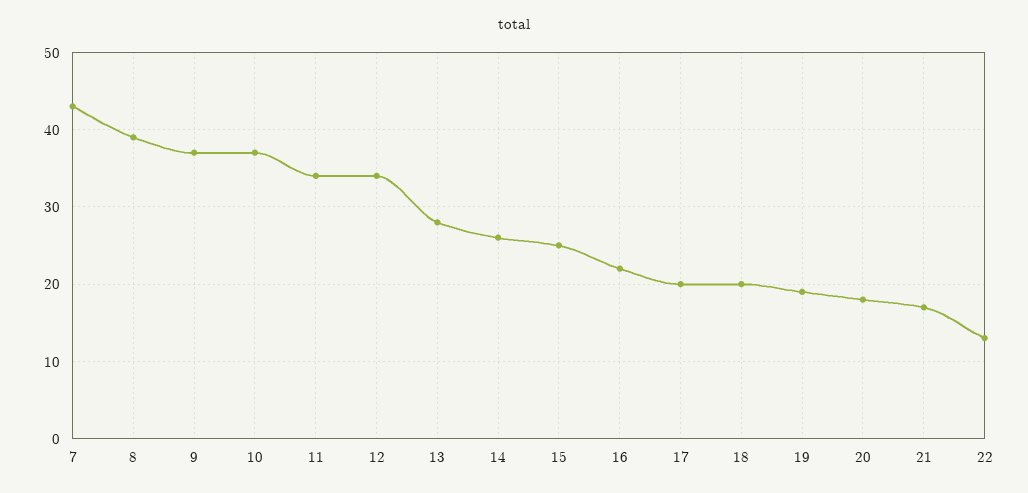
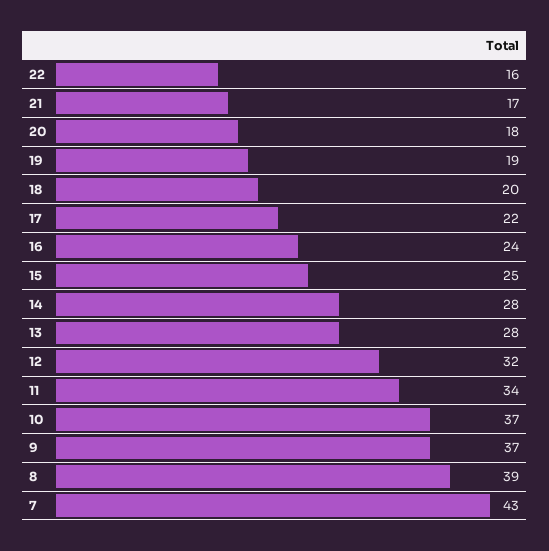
12: 34 -> 32
14: 26 -> 28
16: 22 -> 24
17: 20 -> 22
22: 13 -> 16

